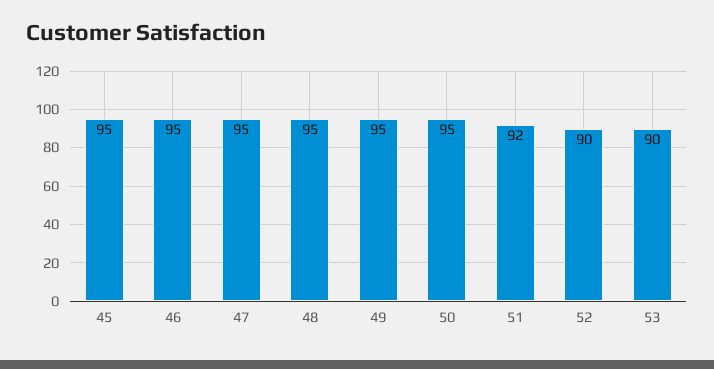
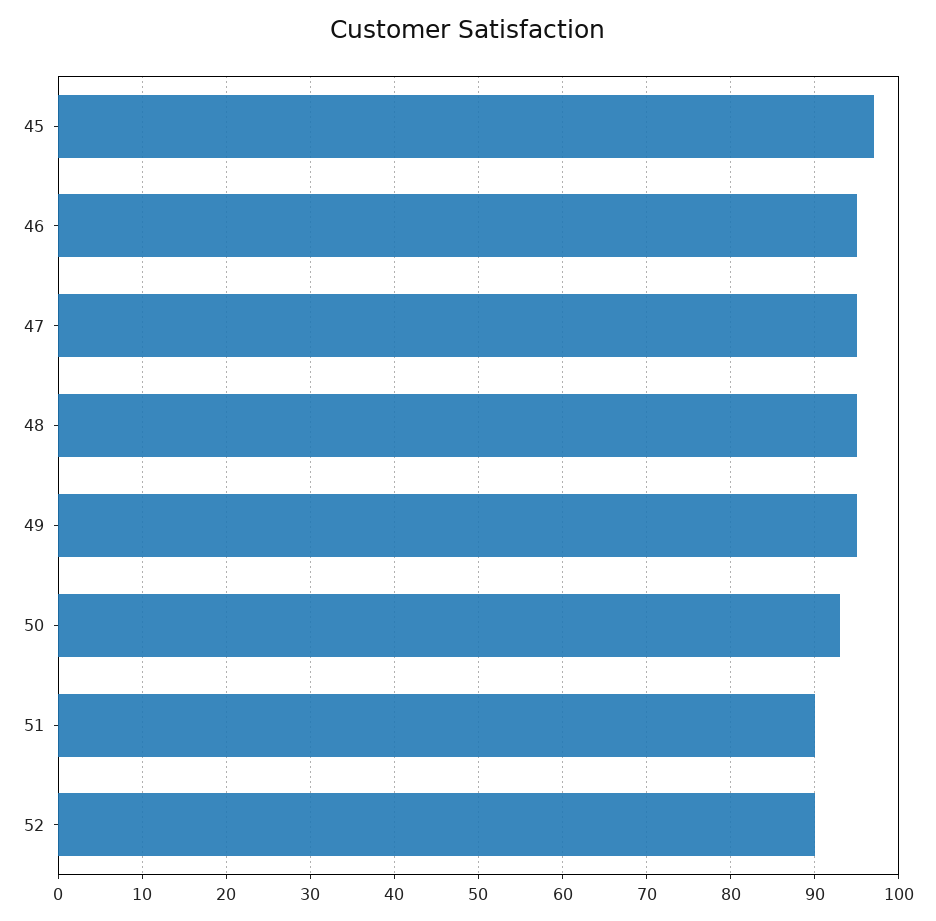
45: 95 -> 97
50: 95 -> 93
51: 92 -> 90
53: 90 -> none

